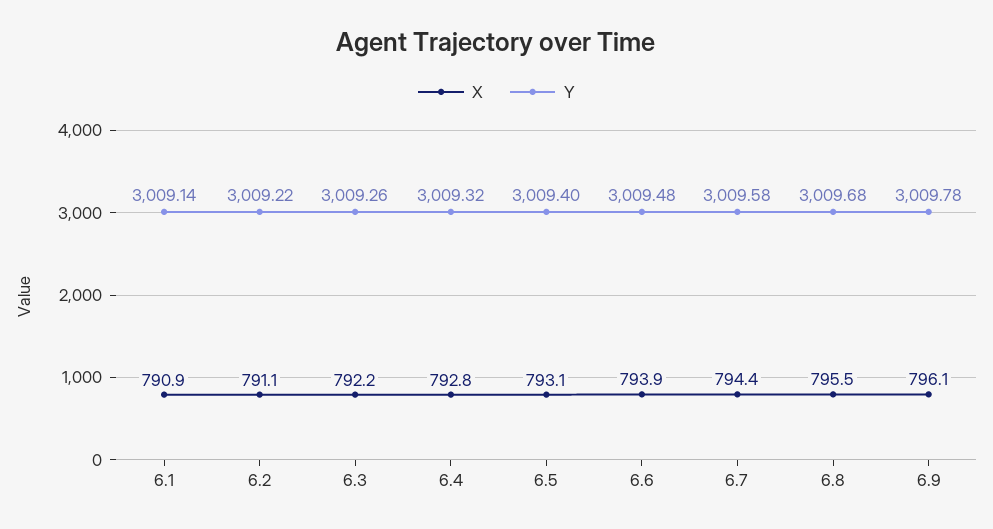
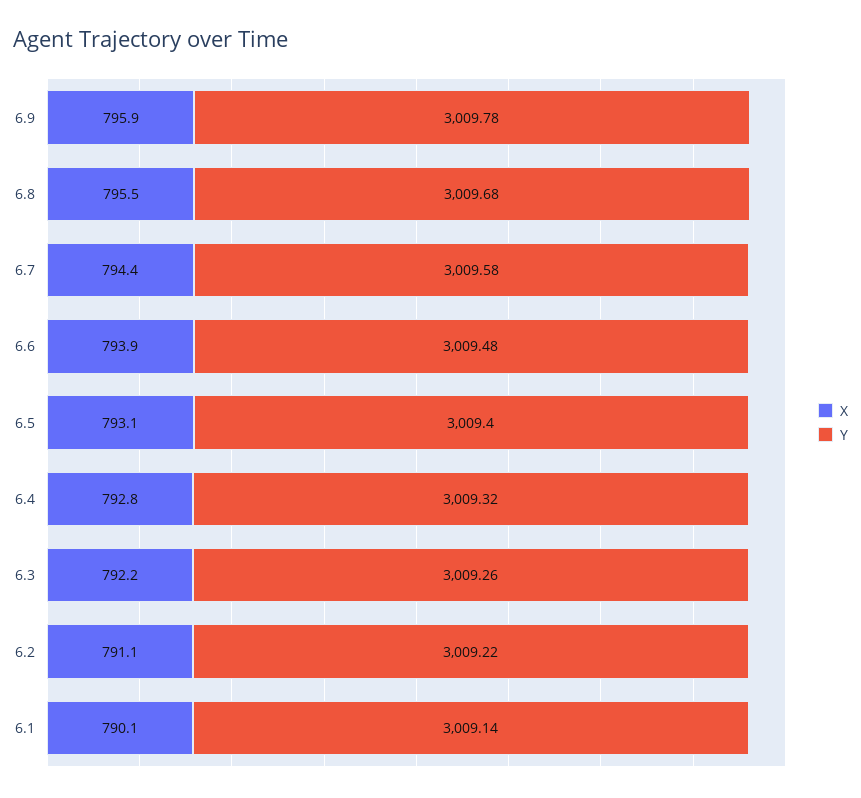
X, 6.1: 790.9 -> 790.1
X, 6.9: 796.1 -> 795.9

